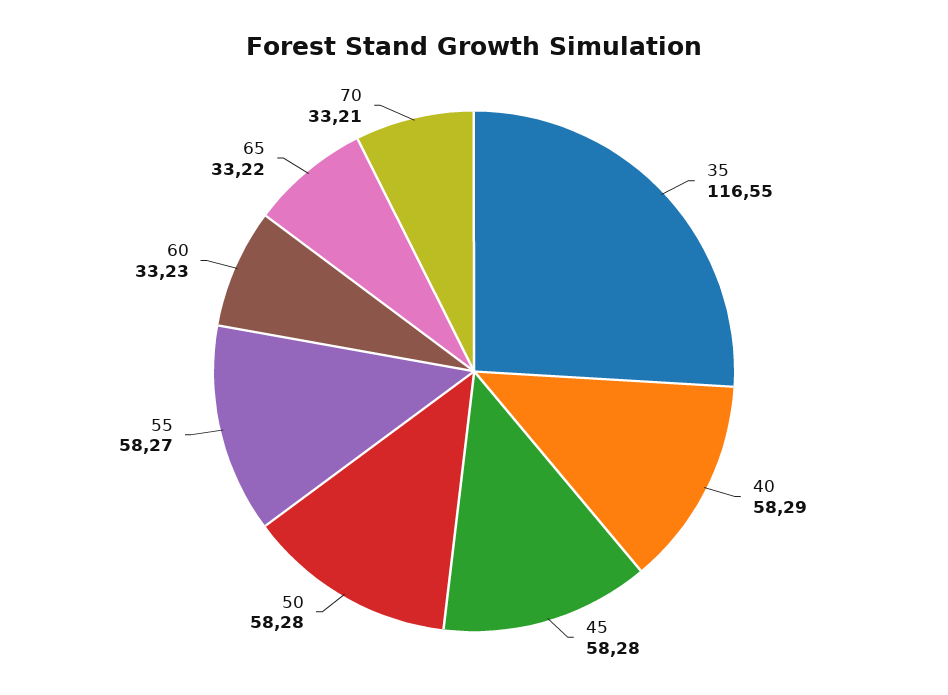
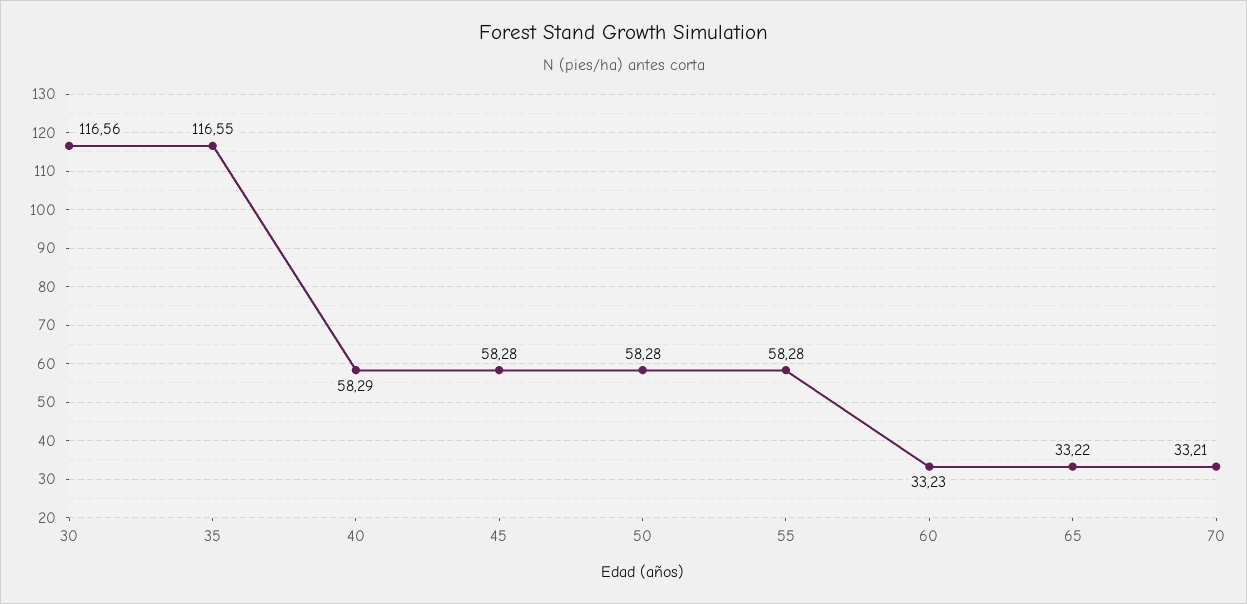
55: 58.27 -> 58.28
30: none -> 116.56

